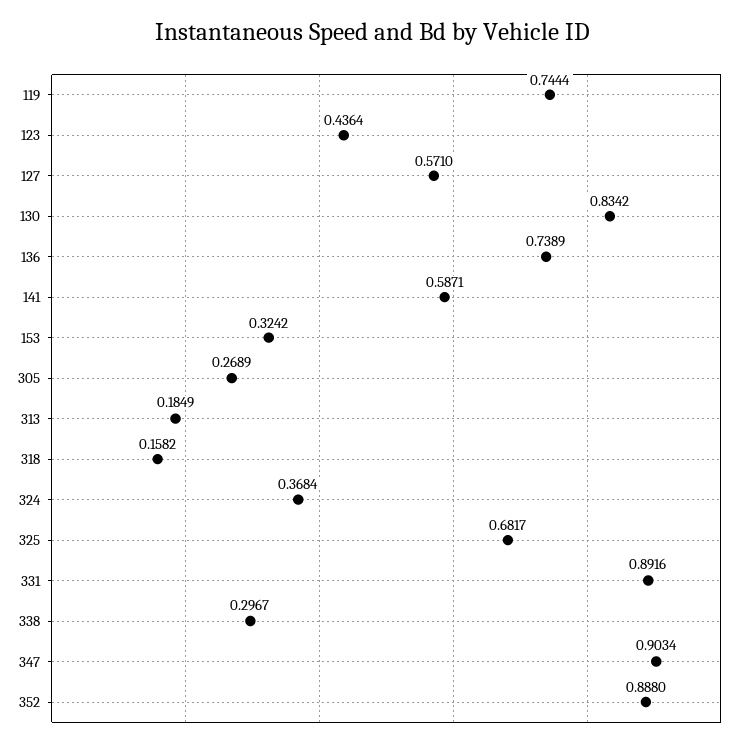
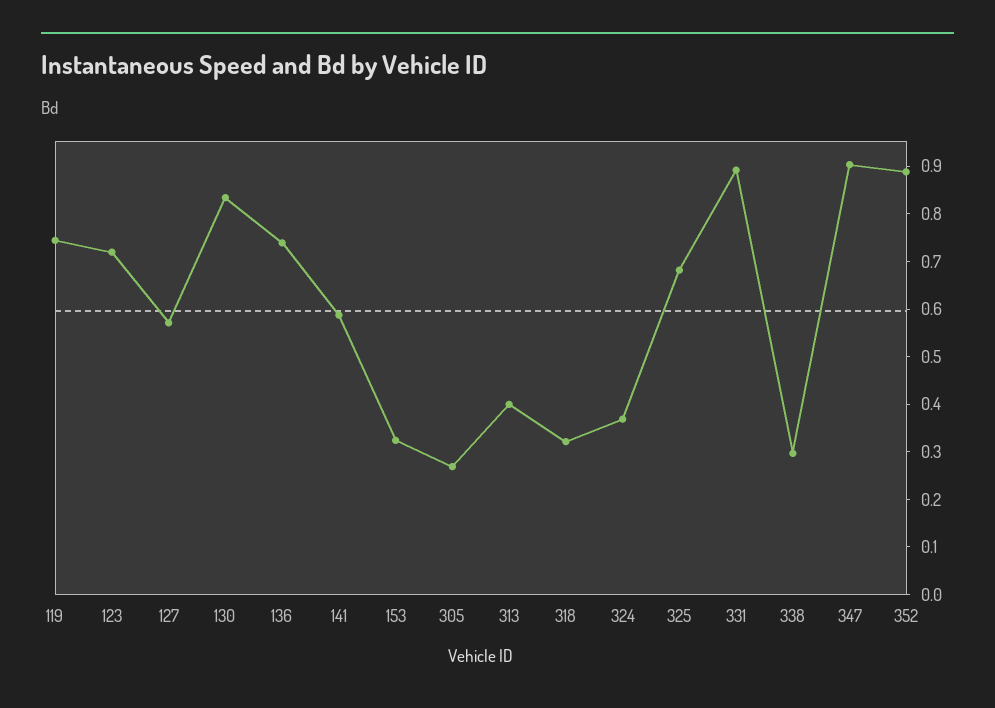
123: 0.4364 -> 0.72
313: 0.1849 -> 0.4
318: 0.1582 -> 0.32

